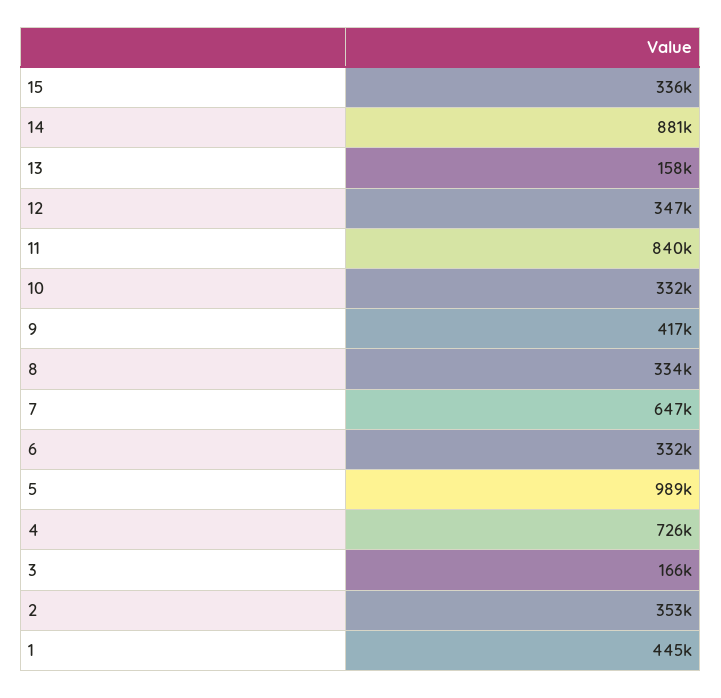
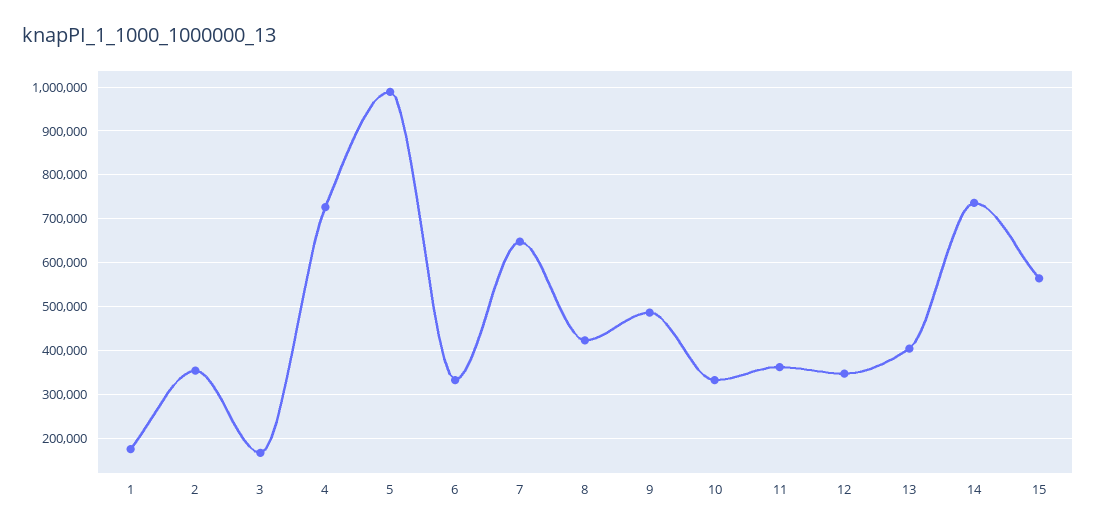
15: 336000 -> 560000
14: 881000 -> 740000
13: 158000 -> 400000
11: 840000 -> 360000
9: 417000 -> 480000
8: 334000 -> 420000
1: 445000 -> 180000

